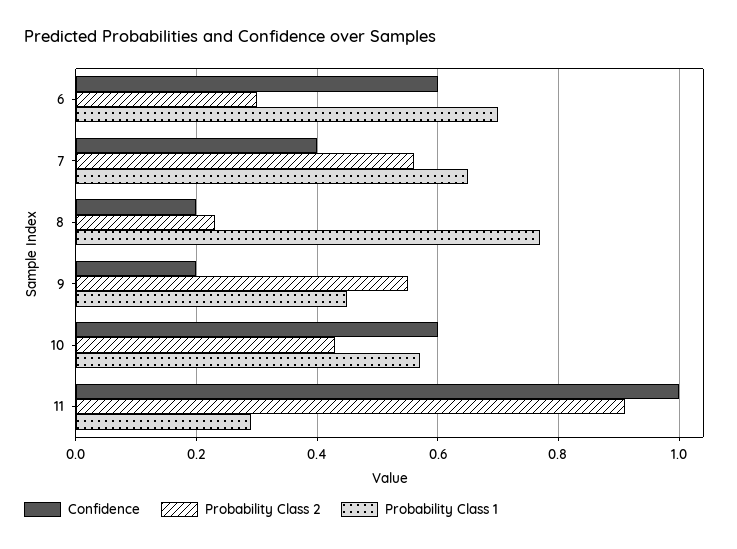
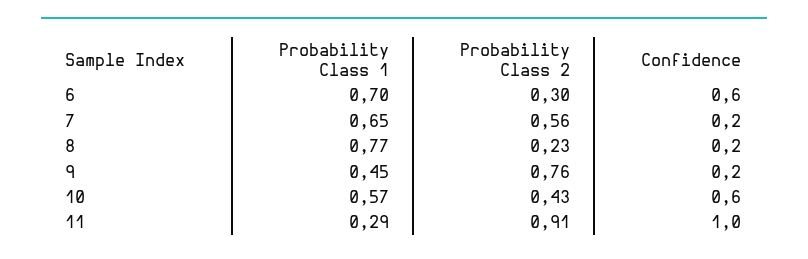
Confidence, 7: 0.4 -> 0.2
Probability Class 2, 9: 0.55 -> 0.76

